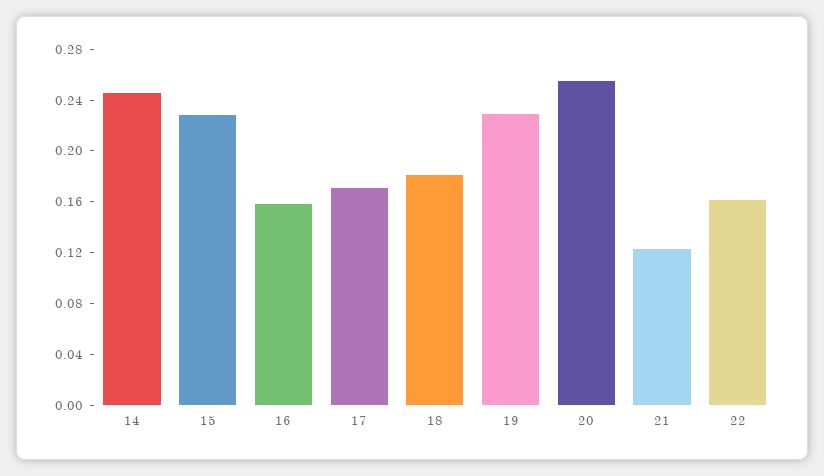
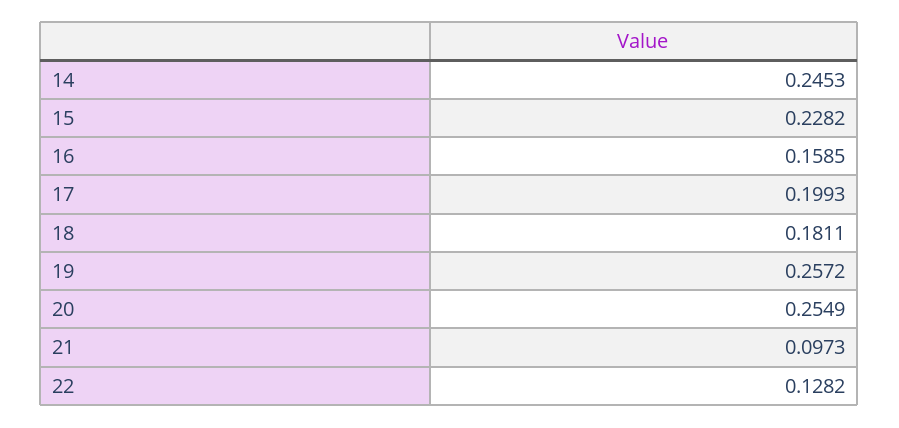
17: 0.17 -> 0.1993
19: 0.23 -> 0.2572
21: 0.12 -> 0.0973
22: 0.16 -> 0.1282

